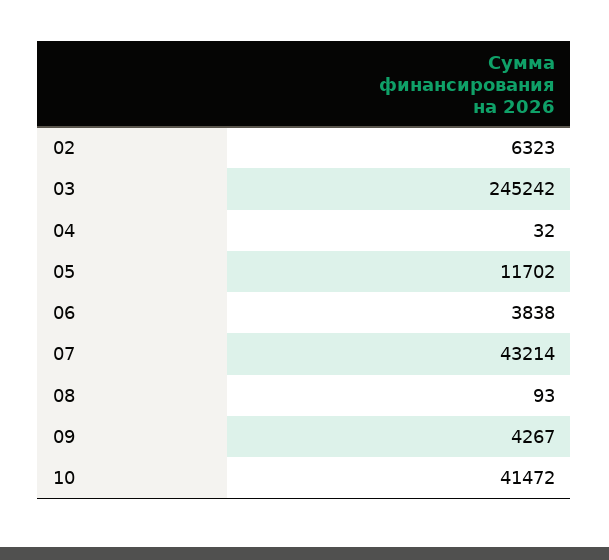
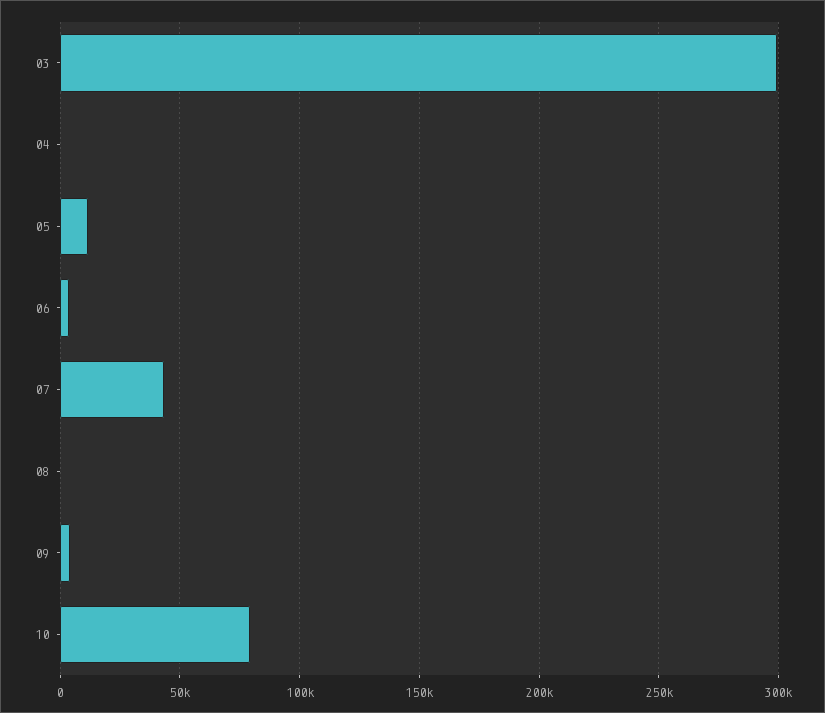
02: 6323 -> none
03: 245242 -> 300000
10: 41472 -> 80000

